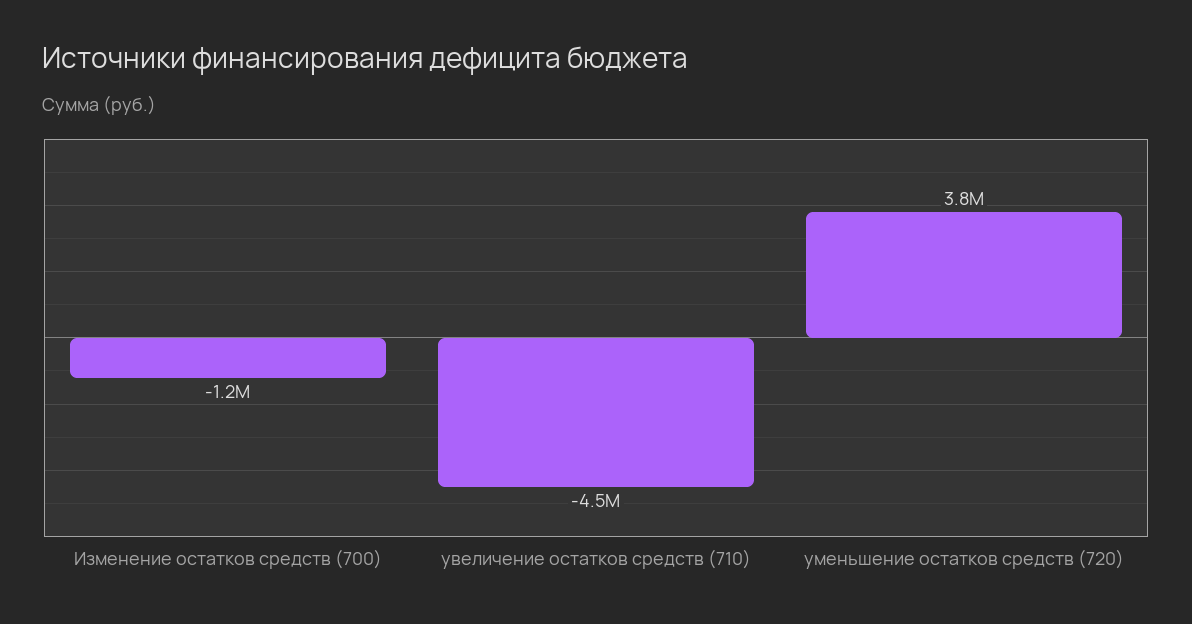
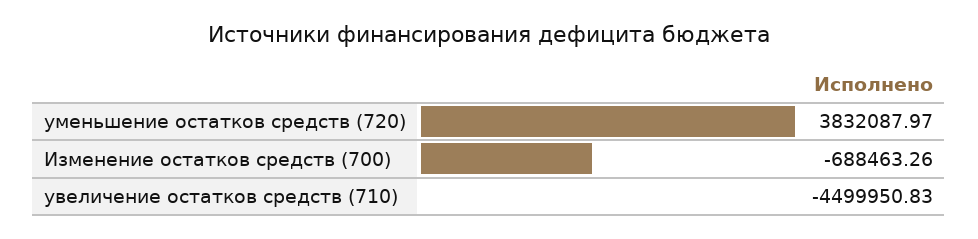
Изменение остатков средств (700): -1200000 -> -688463.26

